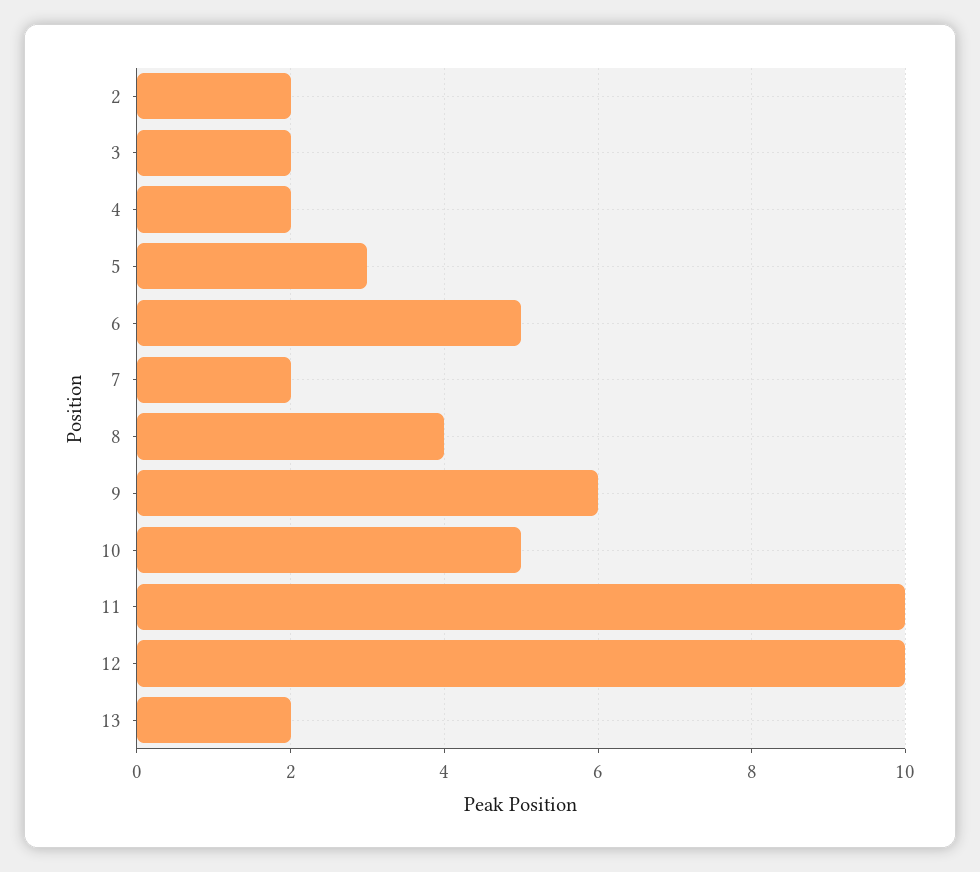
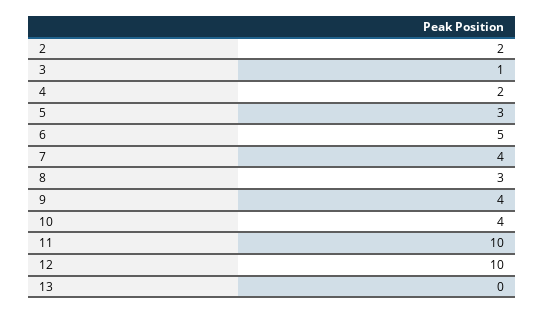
3: 2 -> 1
7: 2 -> 4
8: 4 -> 3
9: 6 -> 4
10: 5 -> 4
13: 2 -> 0

